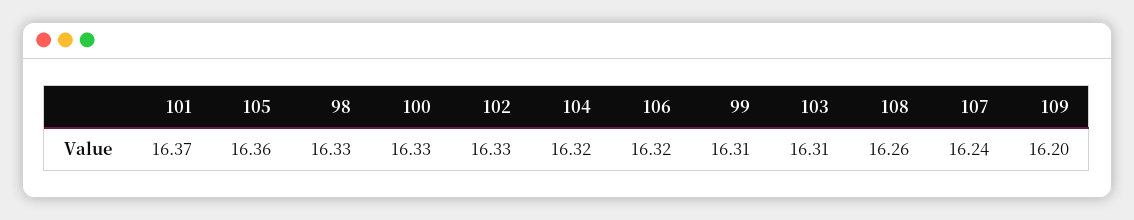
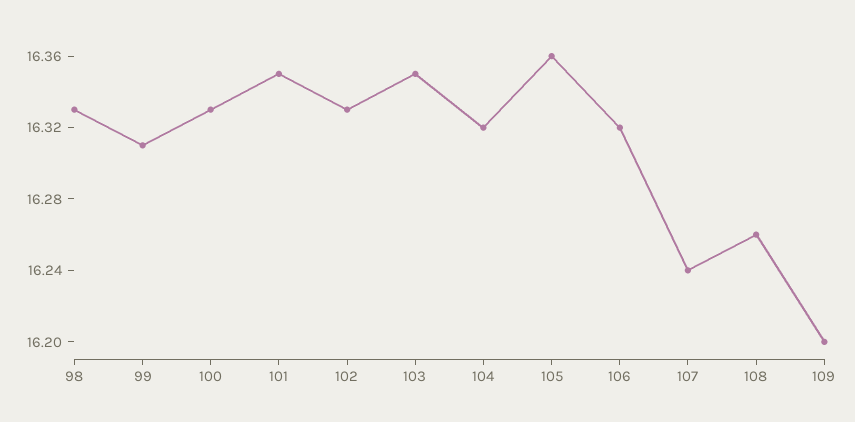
101: 16.37 -> 16.35
103: 16.31 -> 16.35

